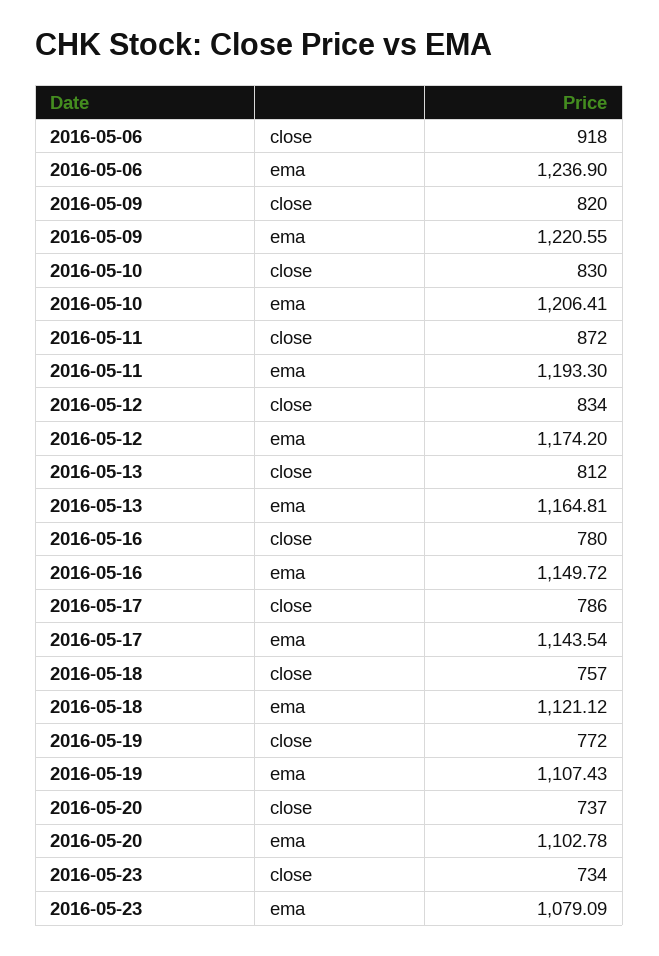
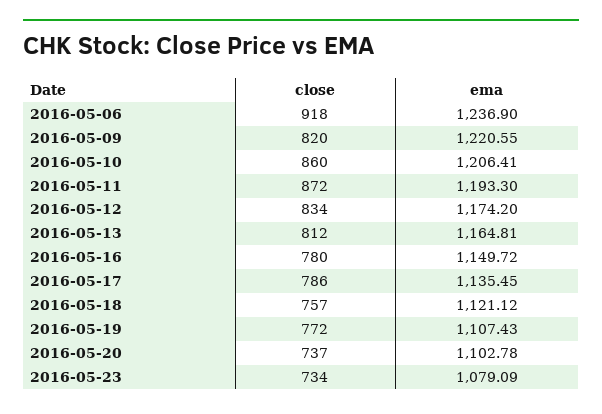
2016-05-10, close: 830 -> 860
2016-05-17, ema: 1143.54 -> 1135.45

